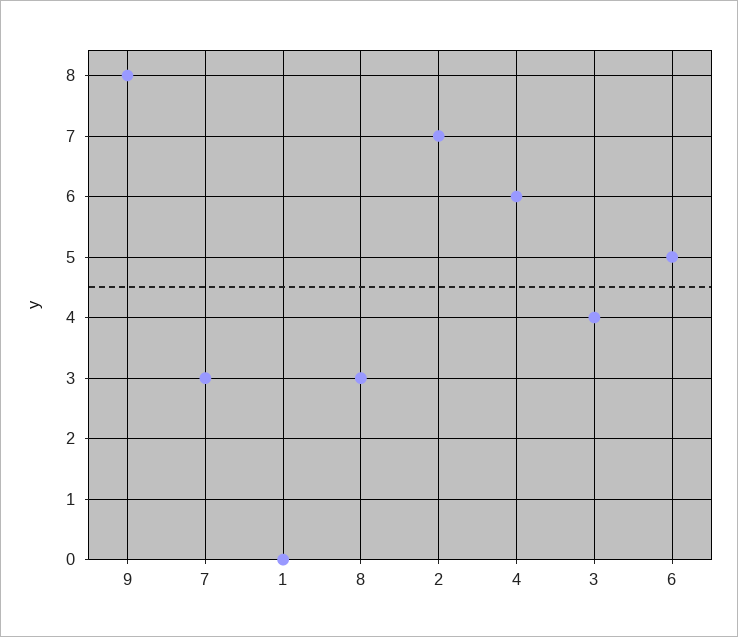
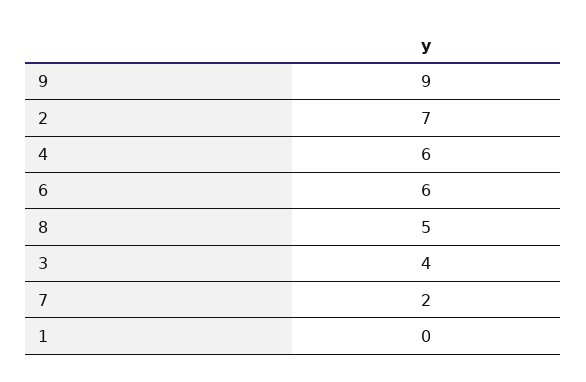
9: 8 -> 9
7: 3 -> 2
8: 3 -> 5
6: 5 -> 6

